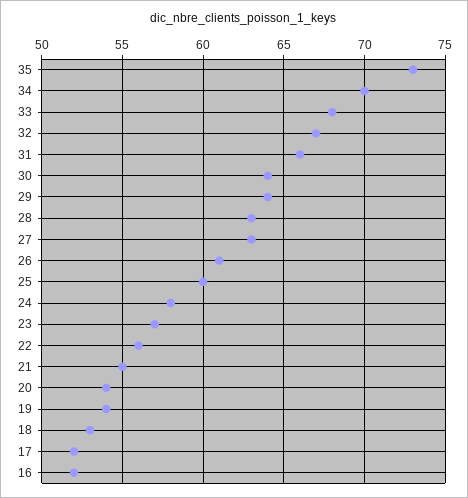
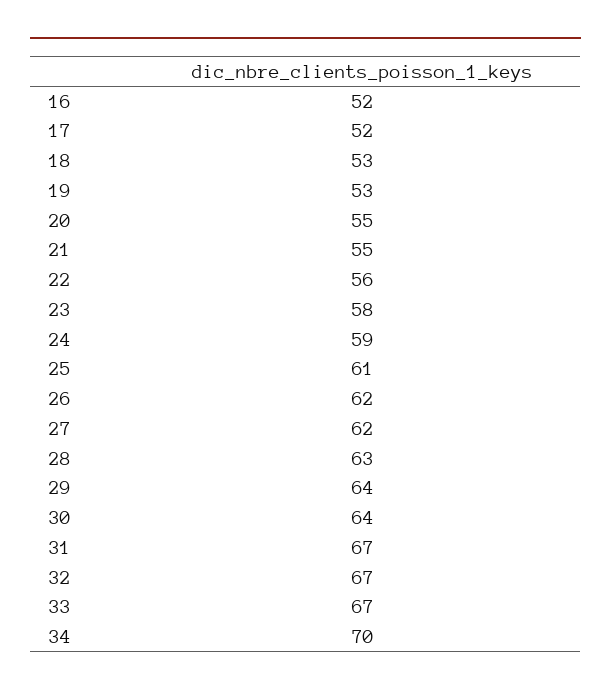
35: 73 -> none
33: 68 -> 67
31: 66 -> 67
27: 63 -> 62
26: 61 -> 62
25: 60 -> 61
24: 58 -> 59
23: 57 -> 58
20: 54 -> 55
19: 54 -> 53

